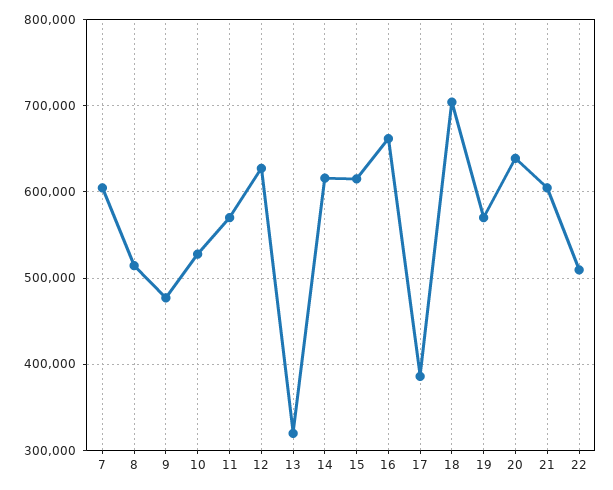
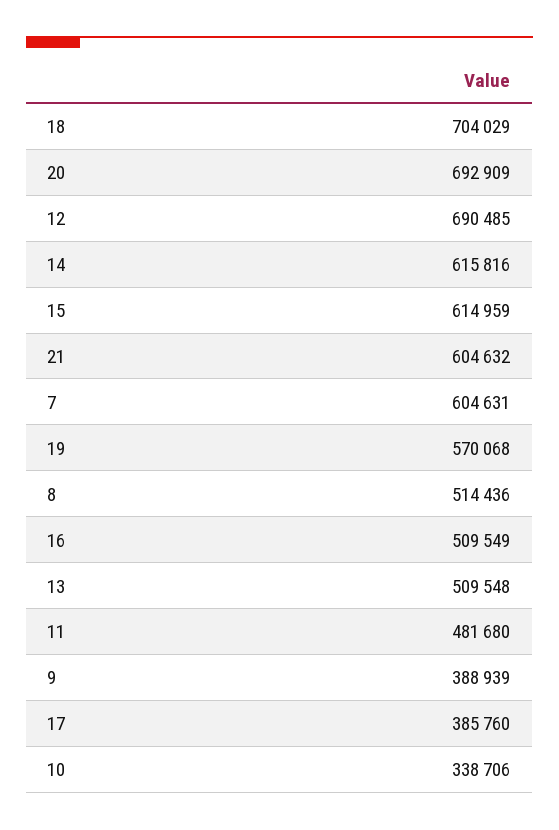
9: 480000 -> 388939
10: 530000 -> 338706
11: 570000 -> 481680
12: 630000 -> 690485
13: 320000 -> 509548
16: 660000 -> 509549
20: 640000 -> 692909
22: 510000 -> none

